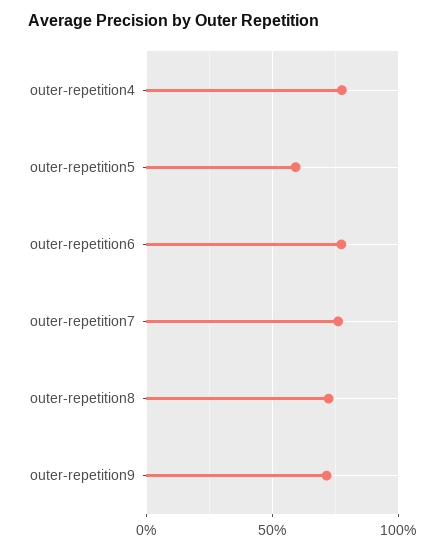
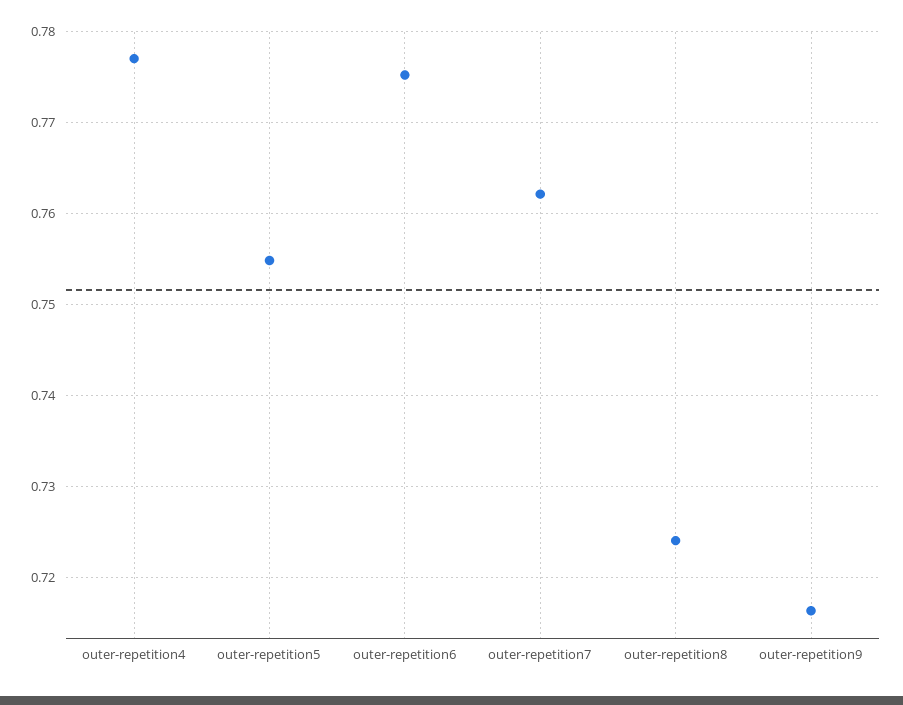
outer-repetition5: 0.6 -> 0.755

